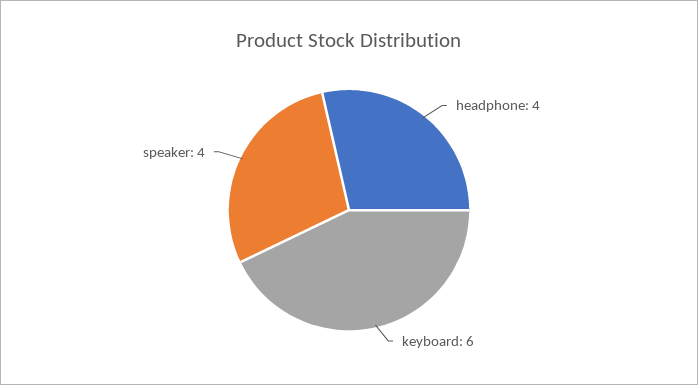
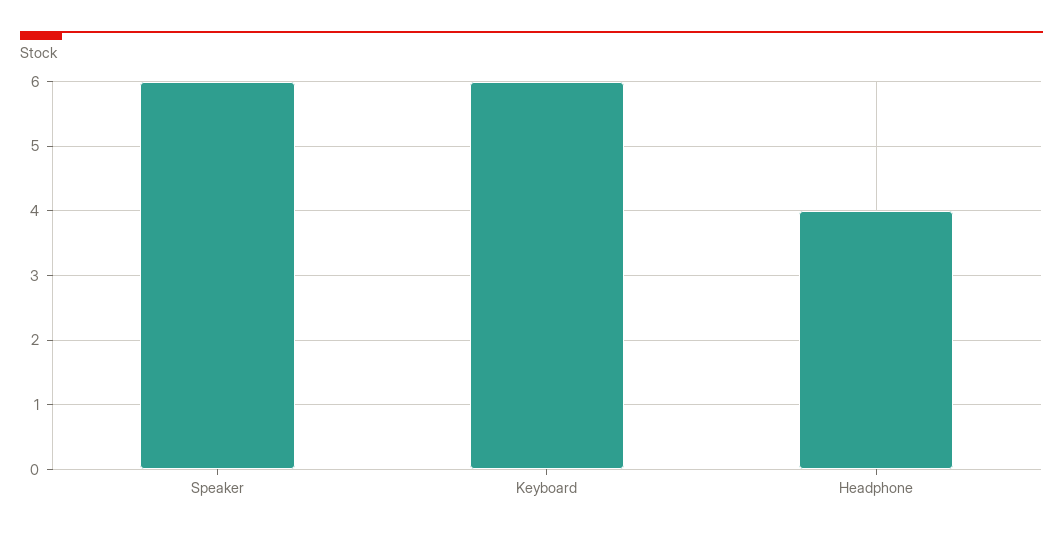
speaker: 4 -> 6

